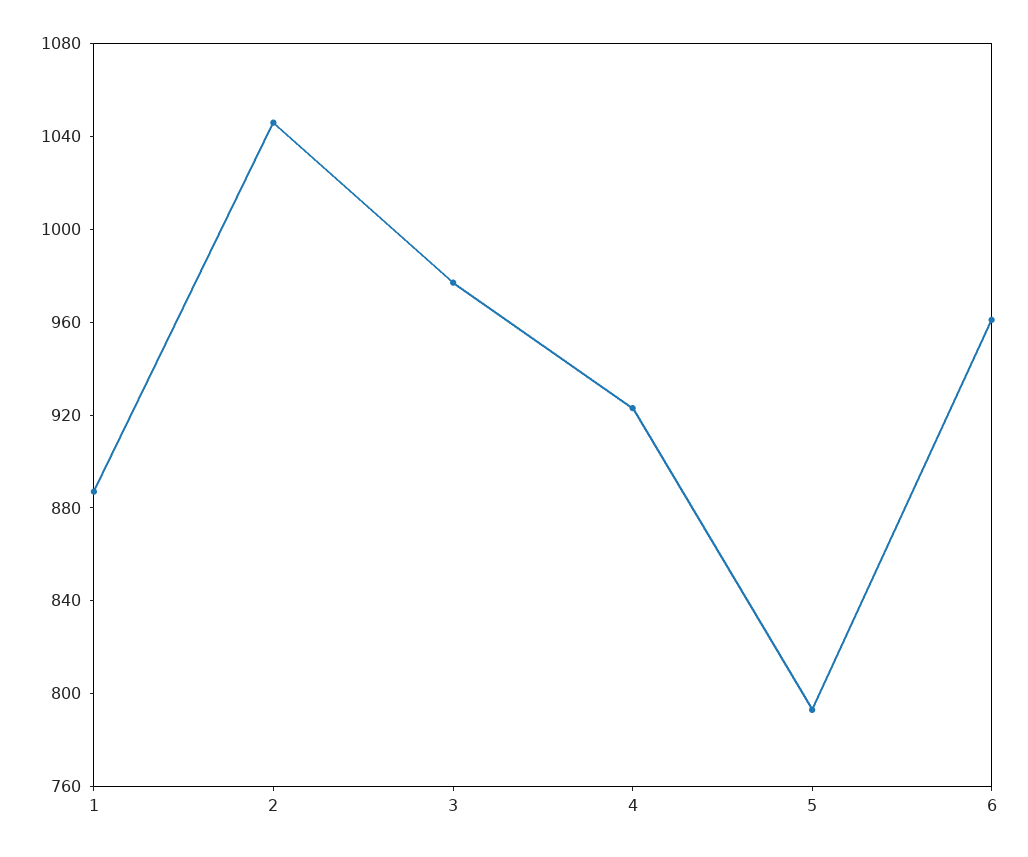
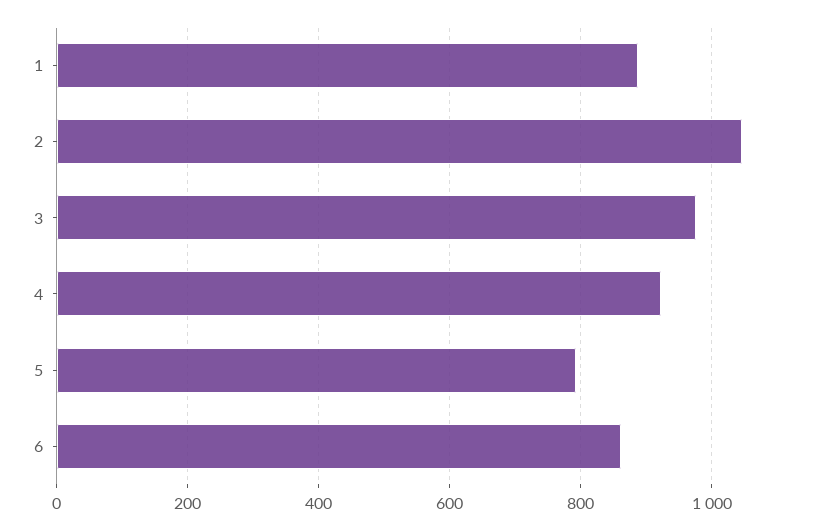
6: 960 -> 860

